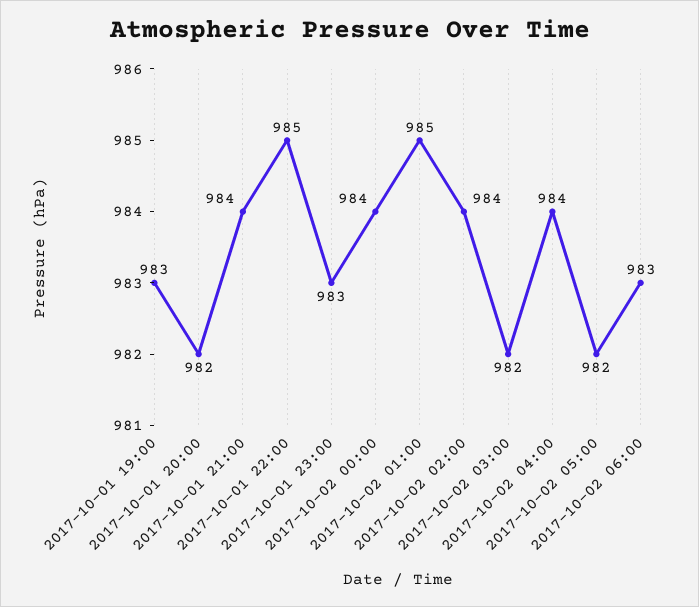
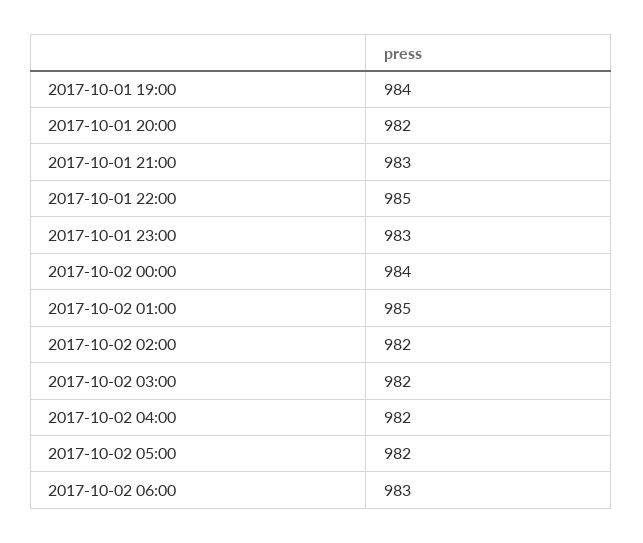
2017-10-01 19:00: 983 -> 984
2017-10-01 21:00: 984 -> 983
2017-10-02 02:00: 984 -> 982
2017-10-02 04:00: 984 -> 982

